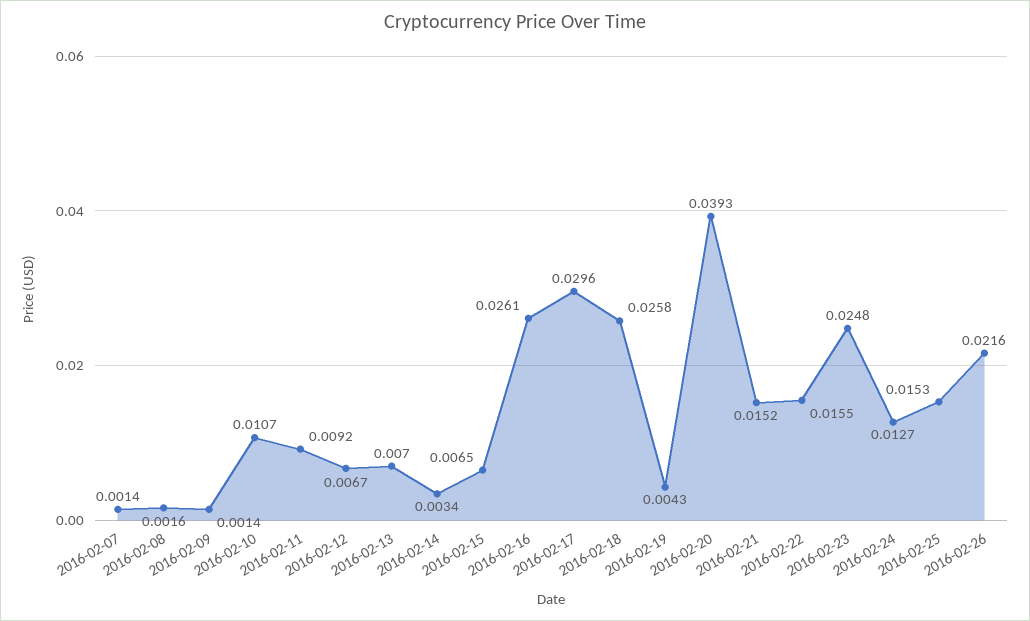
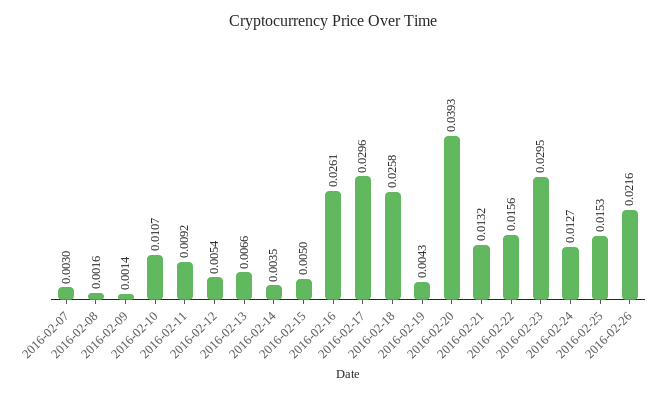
2016-02-07: 0.0014 -> 0.003
2016-02-12: 0.0067 -> 0.0054
2016-02-13: 0.007 -> 0.0066
2016-02-14: 0.0034 -> 0.0035
2016-02-15: 0.0065 -> 0.005
2016-02-21: 0.0152 -> 0.0132
2016-02-22: 0.0155 -> 0.0156
2016-02-23: 0.0248 -> 0.0295

